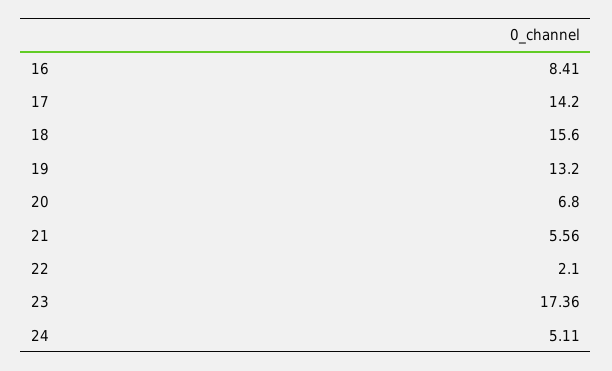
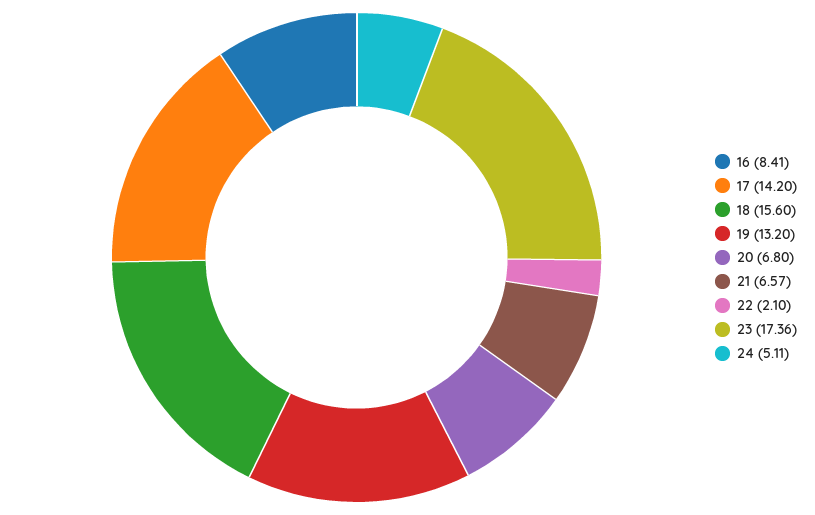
21: 5.56 -> 6.57

